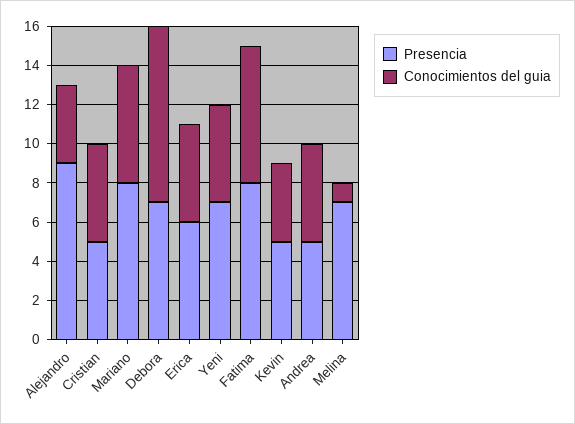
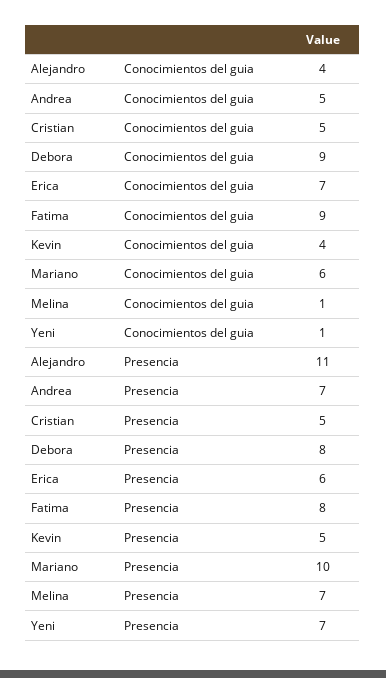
Presencia, Alejandro: 9 -> 11
Presencia, Mariano: 8 -> 10
Presencia, Debora: 7 -> 8
Conocimientos del guia, Erica: 5 -> 7
Conocimientos del guia, Yeni: 5 -> 1
Conocimientos del guia, Fatima: 7 -> 9
Presencia, Andrea: 5 -> 7

